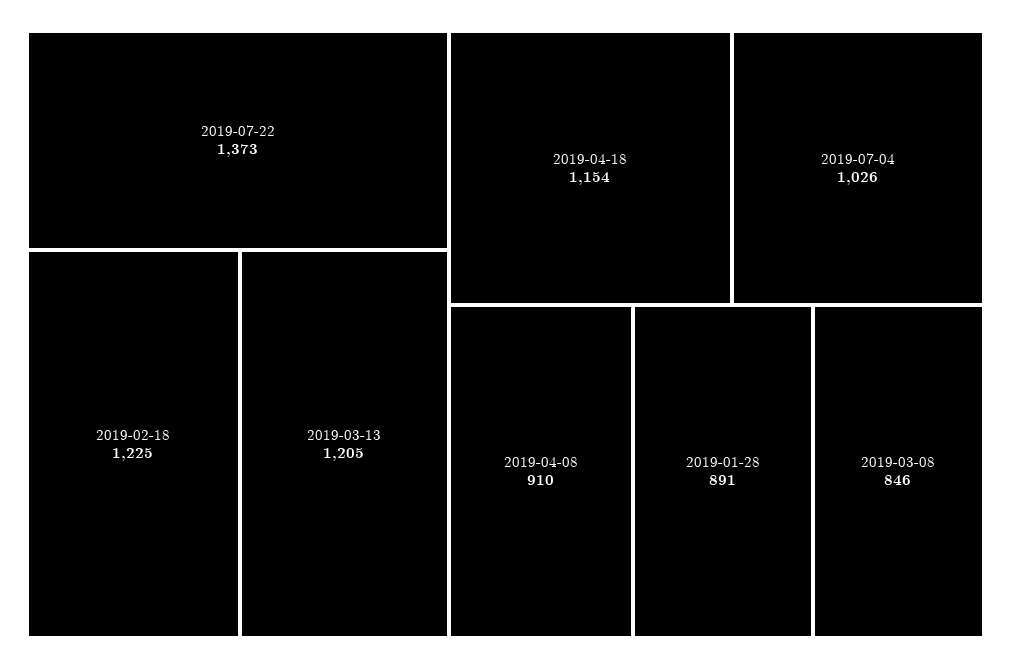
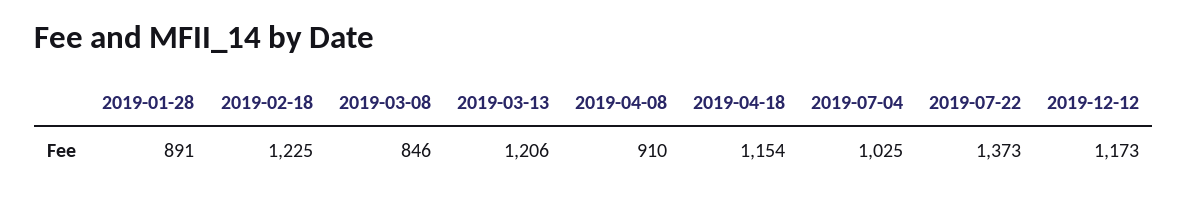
2019-03-13: 1205 -> 1206
2019-07-04: 1026 -> 1025
2019-12-12: none -> 1173

